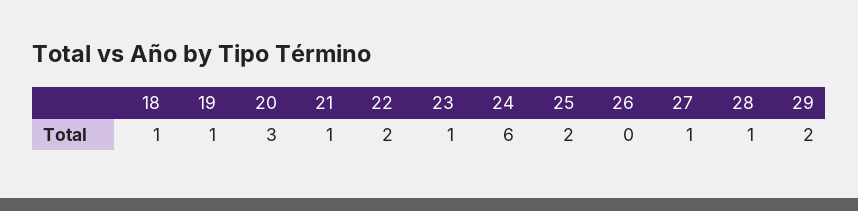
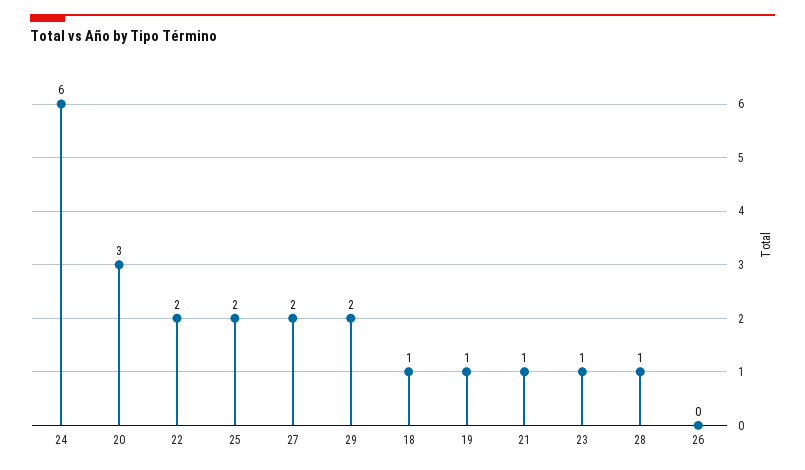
27: 1 -> 2

